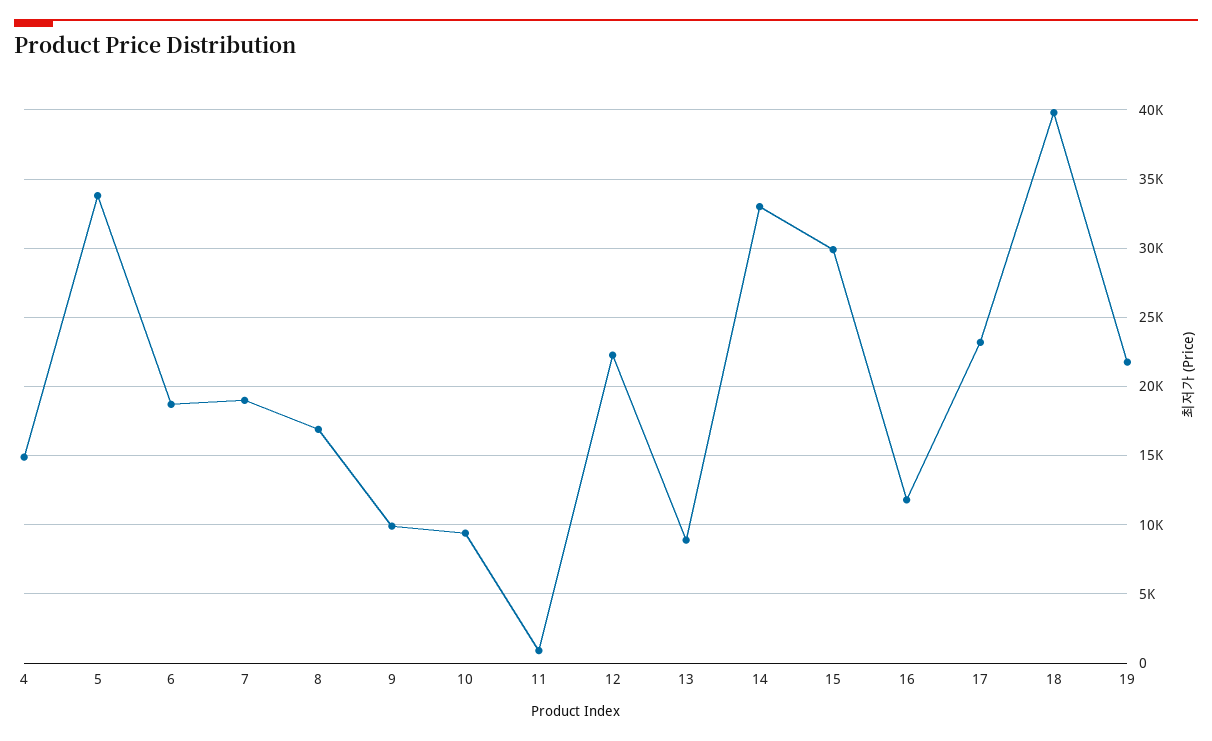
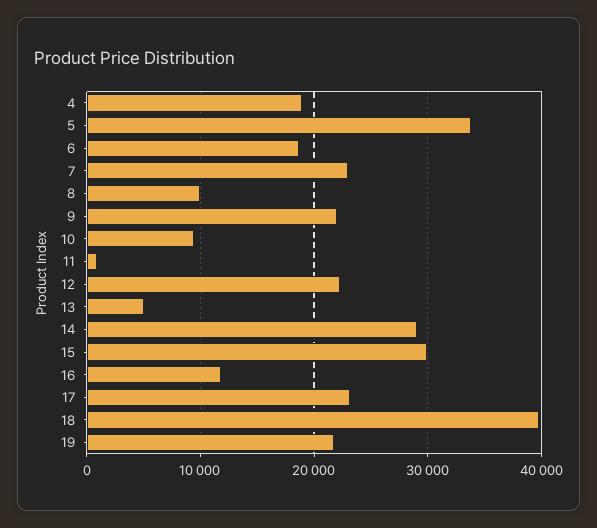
4: 15000 -> 19000
7: 19000 -> 23000
8: 17000 -> 10000
9: 10000 -> 22000
13: 9000 -> 5000
14: 33000 -> 29000

